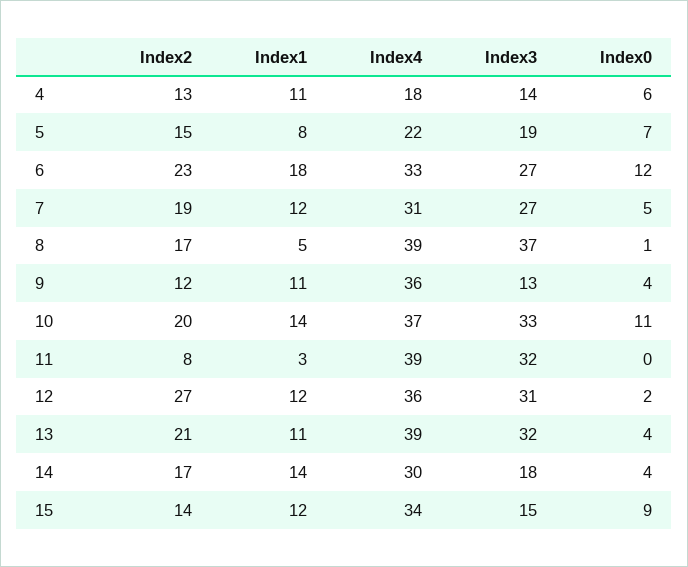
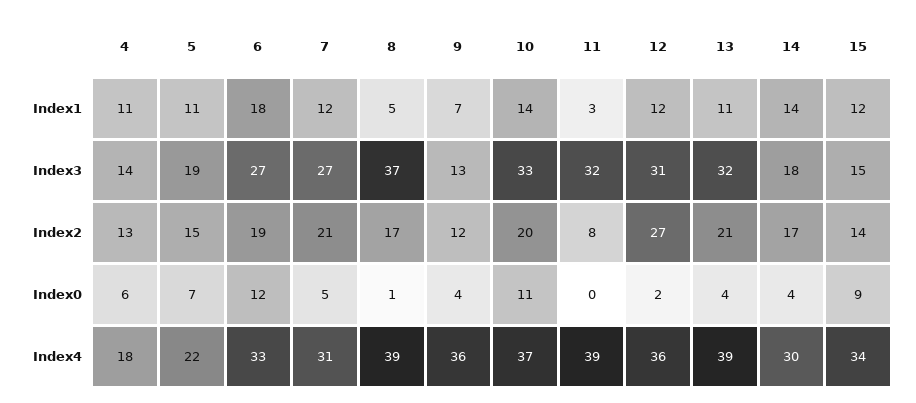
Index1, 5: 8 -> 11
Index2, 6: 23 -> 19
Index2, 7: 19 -> 21
Index1, 9: 11 -> 7

